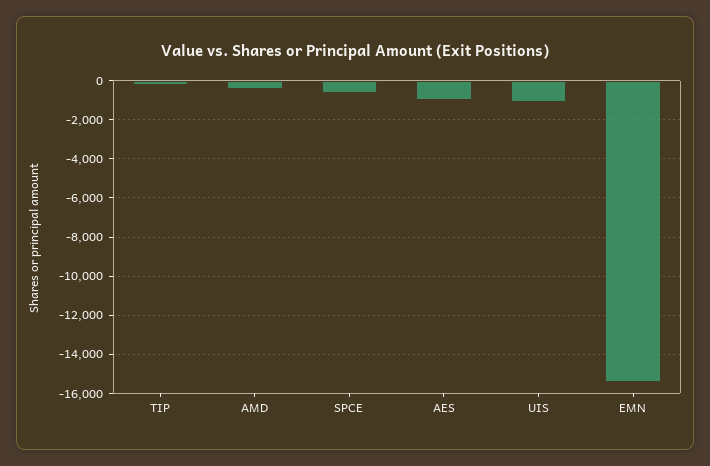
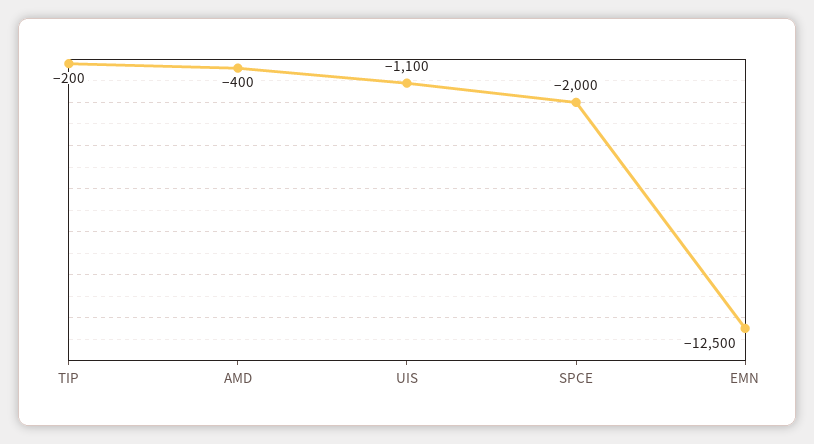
SPCE: -500 -> -2000
AES: -1000 -> none
EMN: -15500 -> -12500

